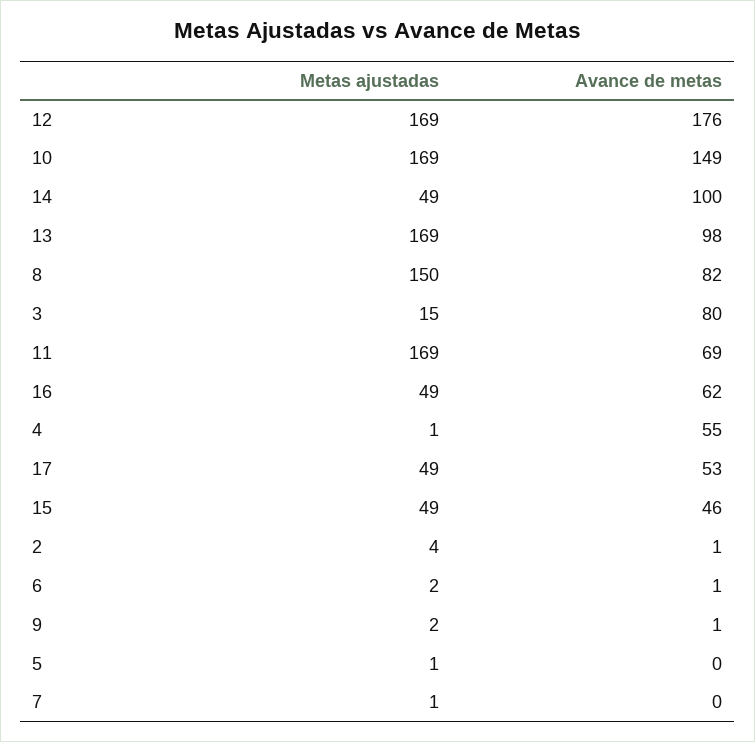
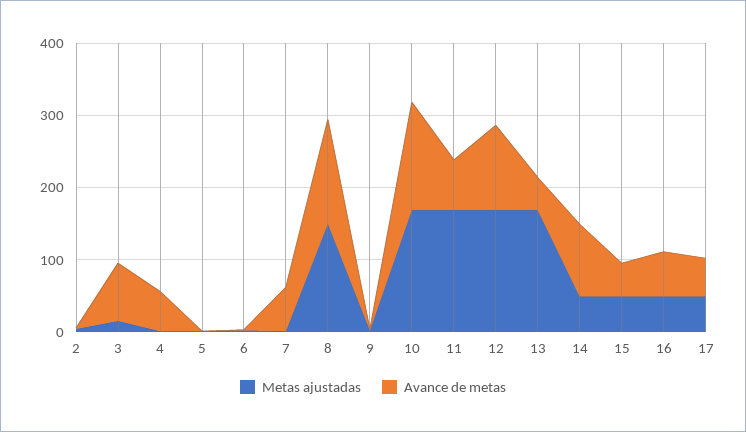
Avance de metas, 12: 176 -> 120
Avance de metas, 13: 98 -> 40
Avance de metas, 8: 82 -> 140
Avance de metas, 7: 0 -> 60

